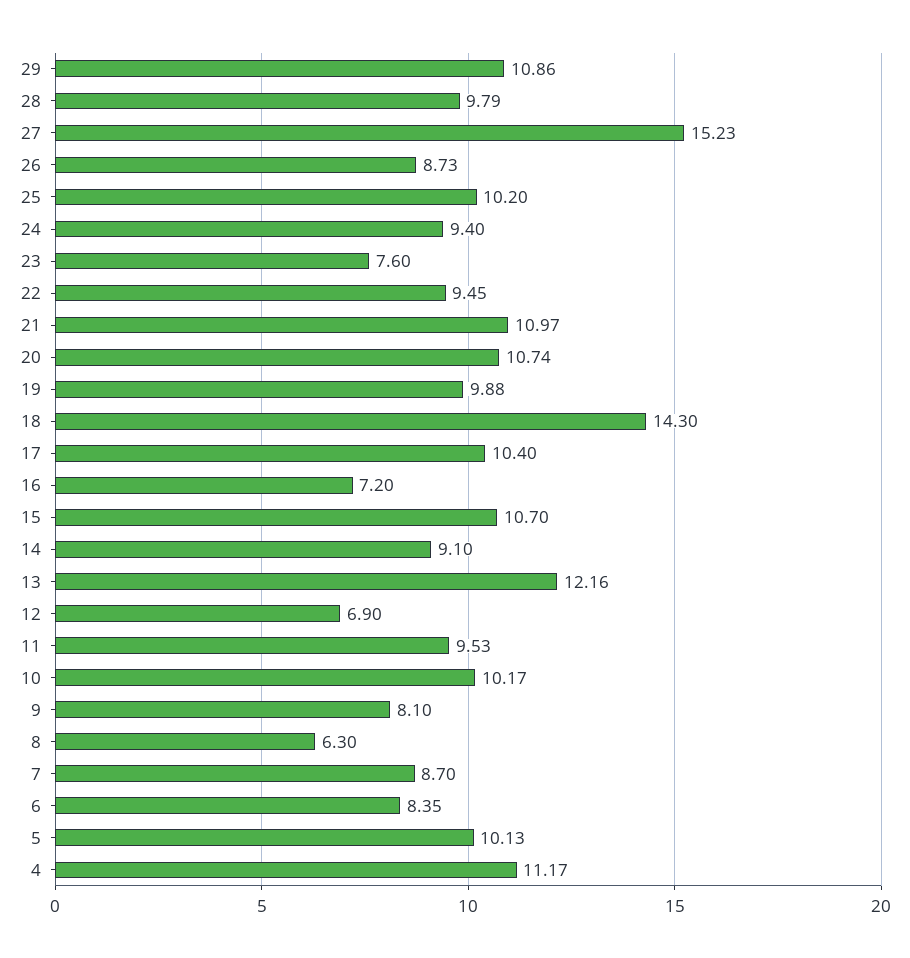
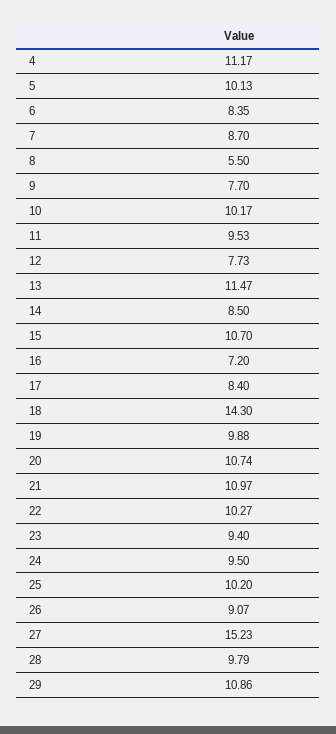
26: 8.73 -> 9.07
24: 9.4 -> 9.5
23: 7.6 -> 9.4
22: 9.45 -> 10.27
17: 10.4 -> 8.4
14: 9.1 -> 8.5
13: 12.16 -> 11.47
12: 6.9 -> 7.73
9: 8.1 -> 7.7
8: 6.3 -> 5.5

